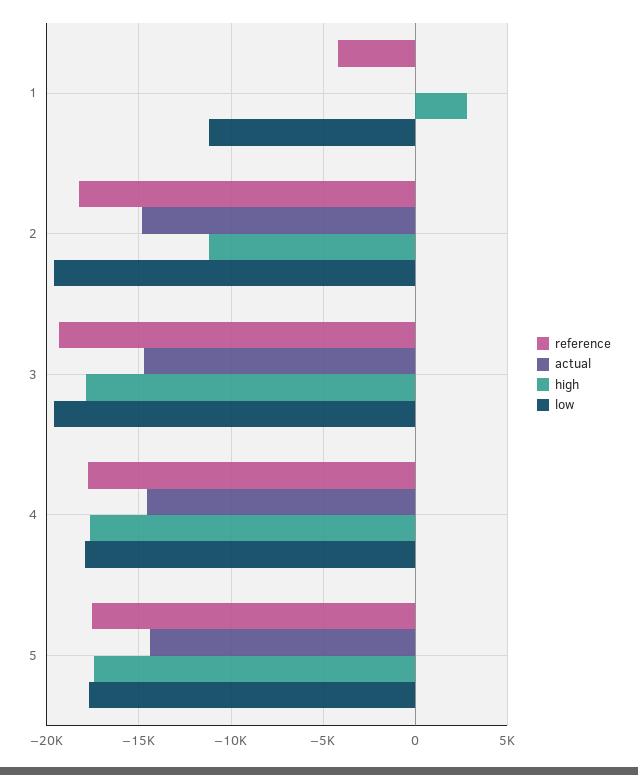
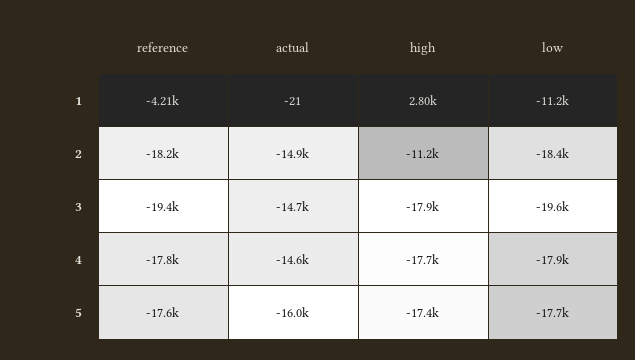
low, 2: -19500 -> -18400
actual, 5: -14500 -> -16000

